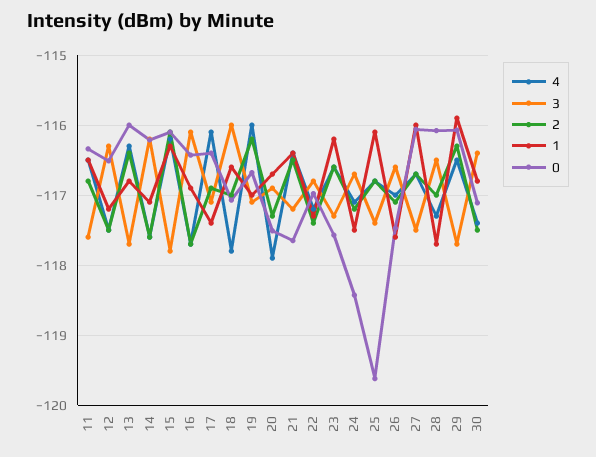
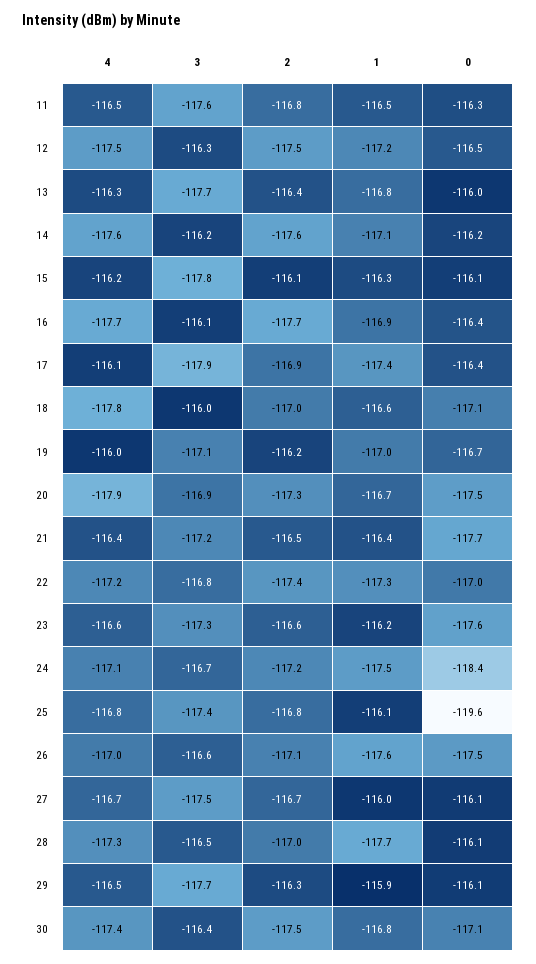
3, 17: -117.1 -> -117.9

